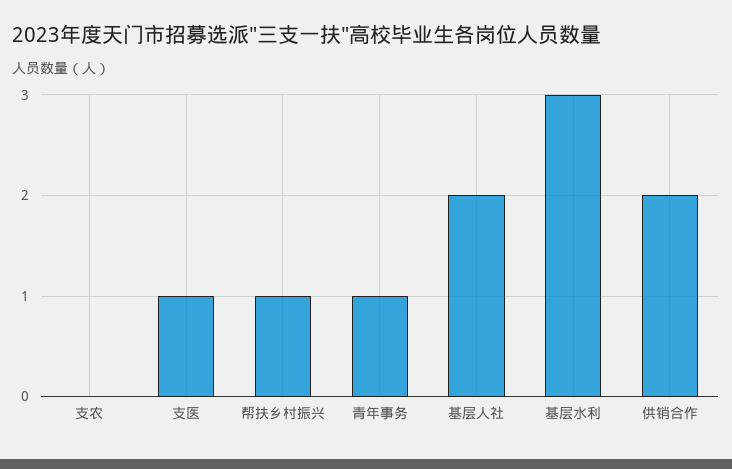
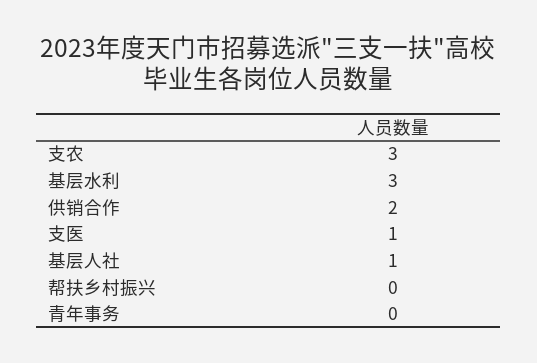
支农: 0 -> 3
帮扶乡村振兴: 1 -> 0
青年事务: 1 -> 0
基层人社: 2 -> 1

